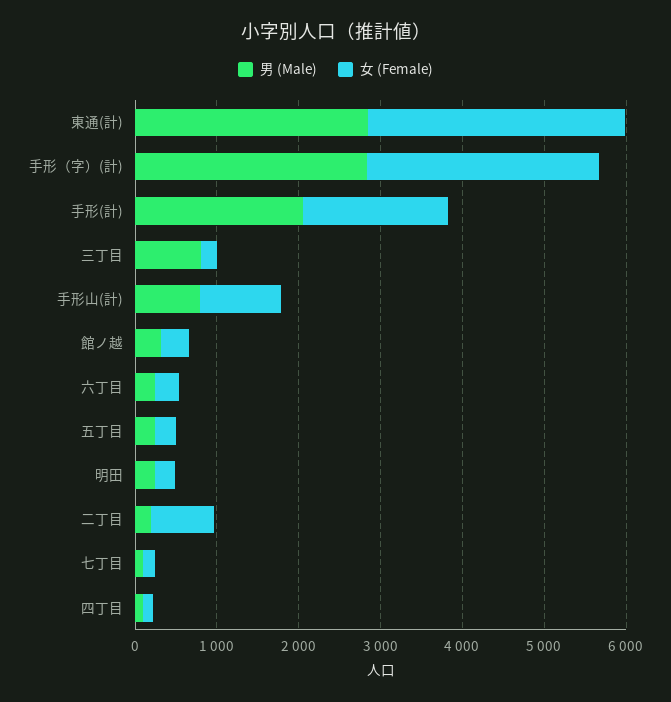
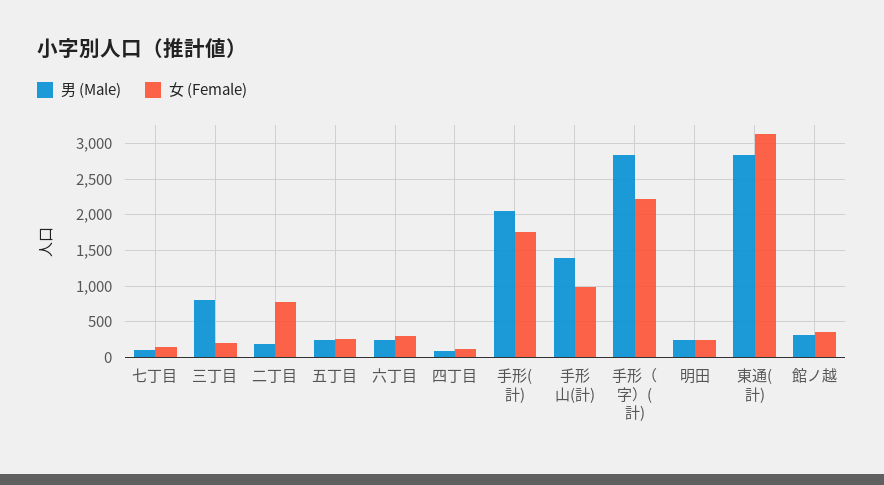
女 (Female), 手形（字）(計): 2800 -> 2200
男 (Male), 手形山(計): 800 -> 1400

